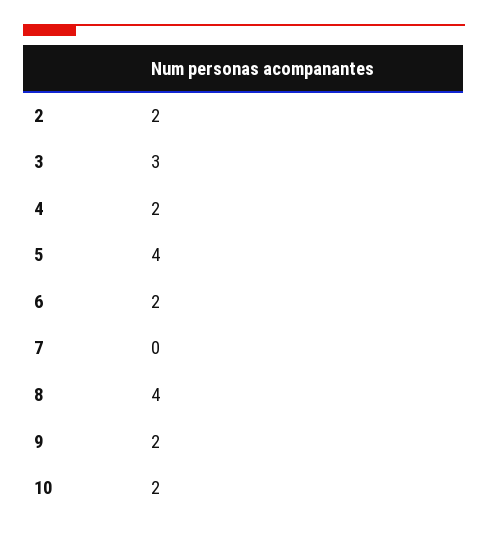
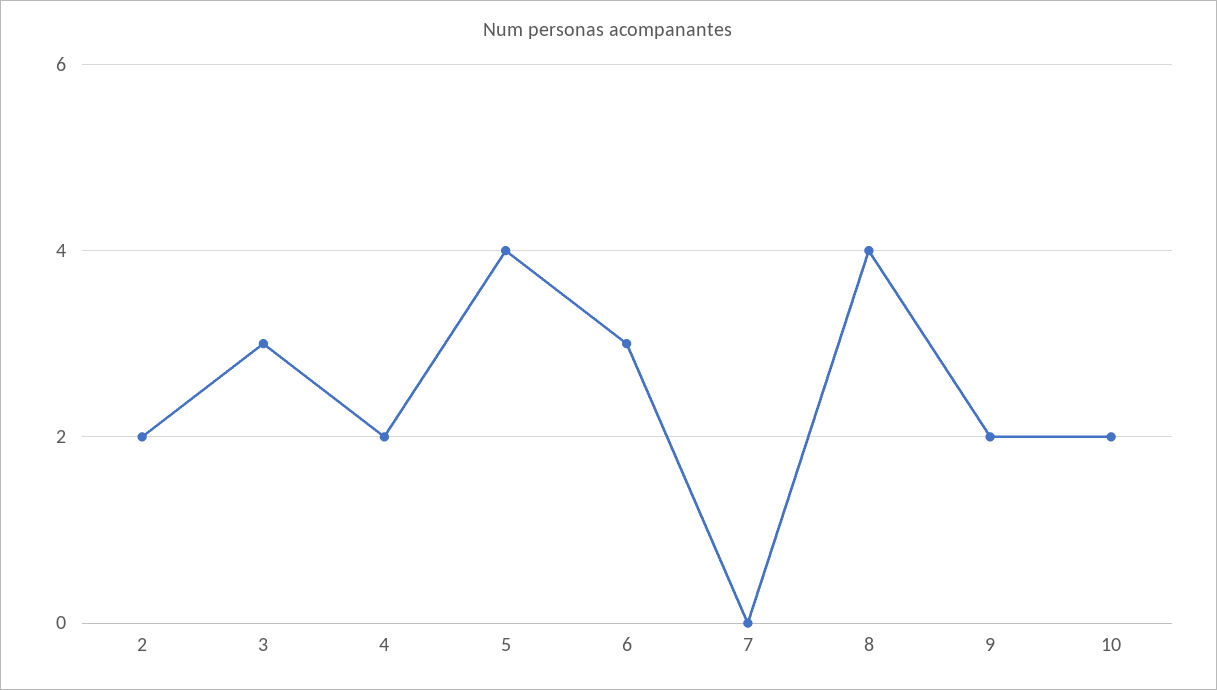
6: 2 -> 3

